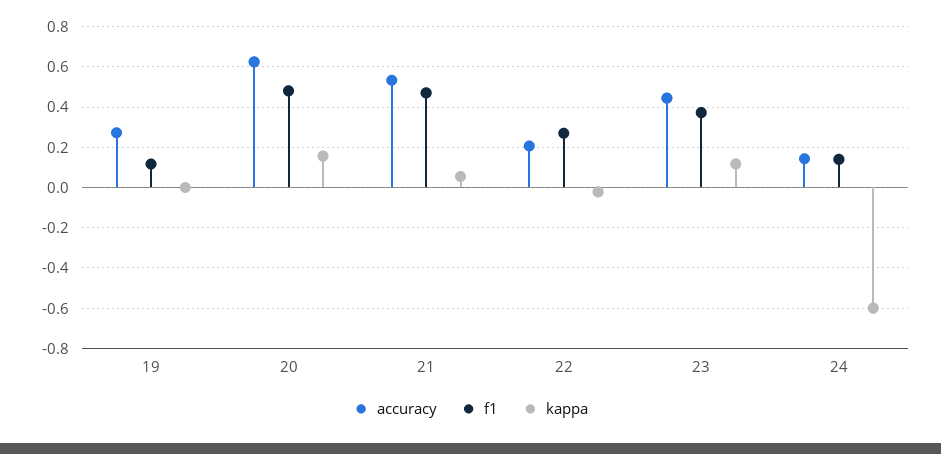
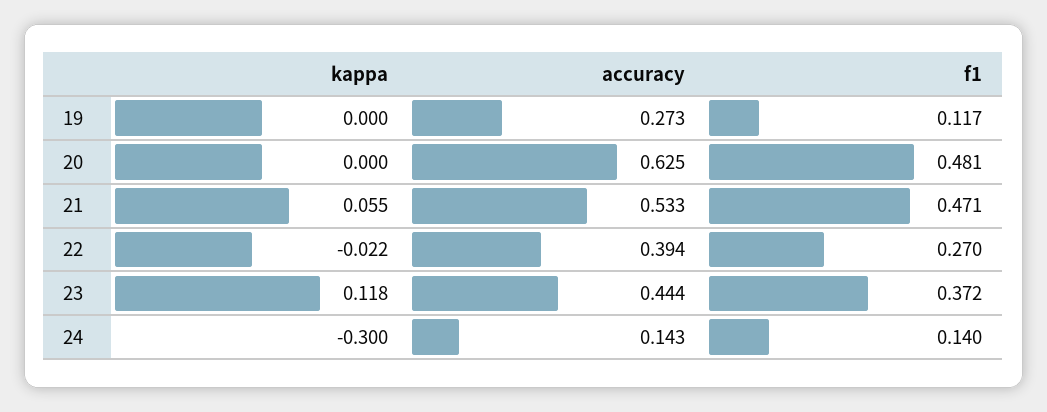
kappa, 20: 0.15 -> 0
accuracy, 22: 0.2 -> 0.394
kappa, 24: -0.6 -> -0.3

